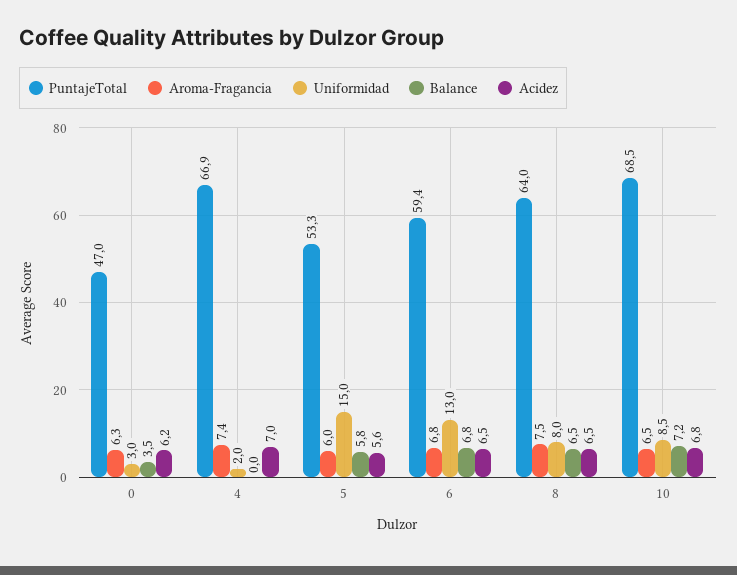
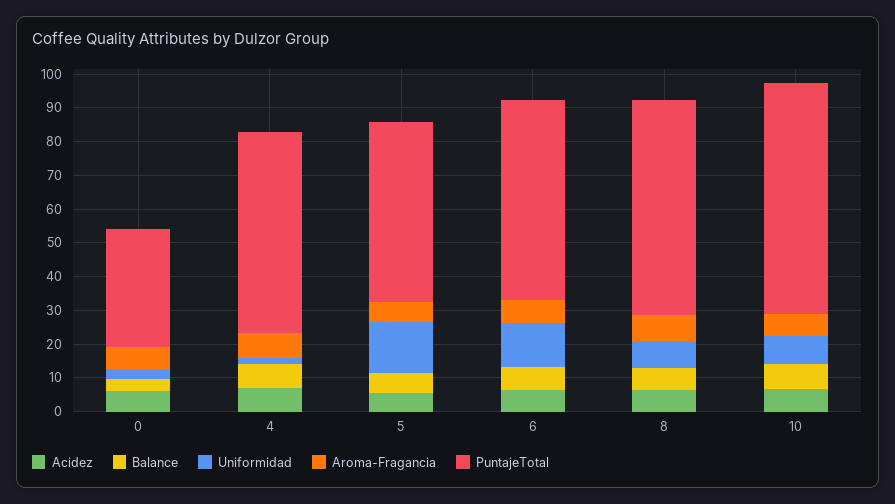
PuntajeTotal, 0: 47 -> 35
PuntajeTotal, 4: 66.9 -> 60
Balance, 4: 0 -> 7.5

